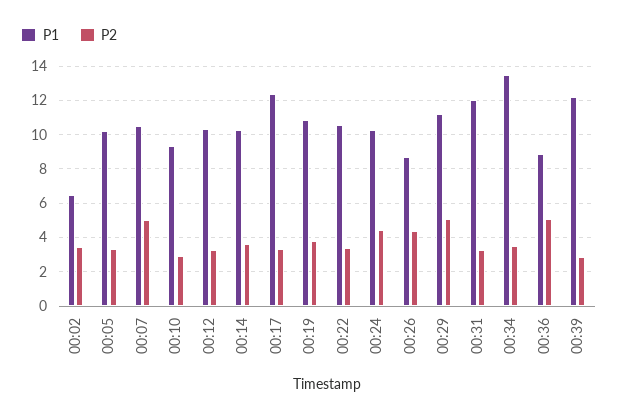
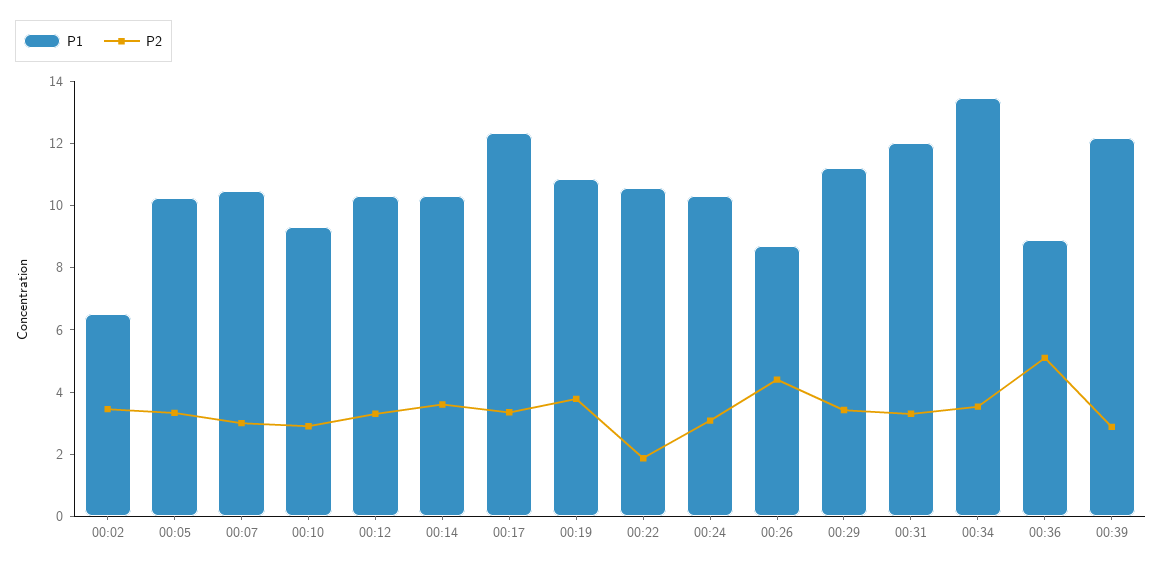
P2, 00:07: 5 -> 3
P2, 00:22: 3.5 -> 2
P2, 00:24: 4.5 -> 3
P2, 00:29: 5 -> 3.5

